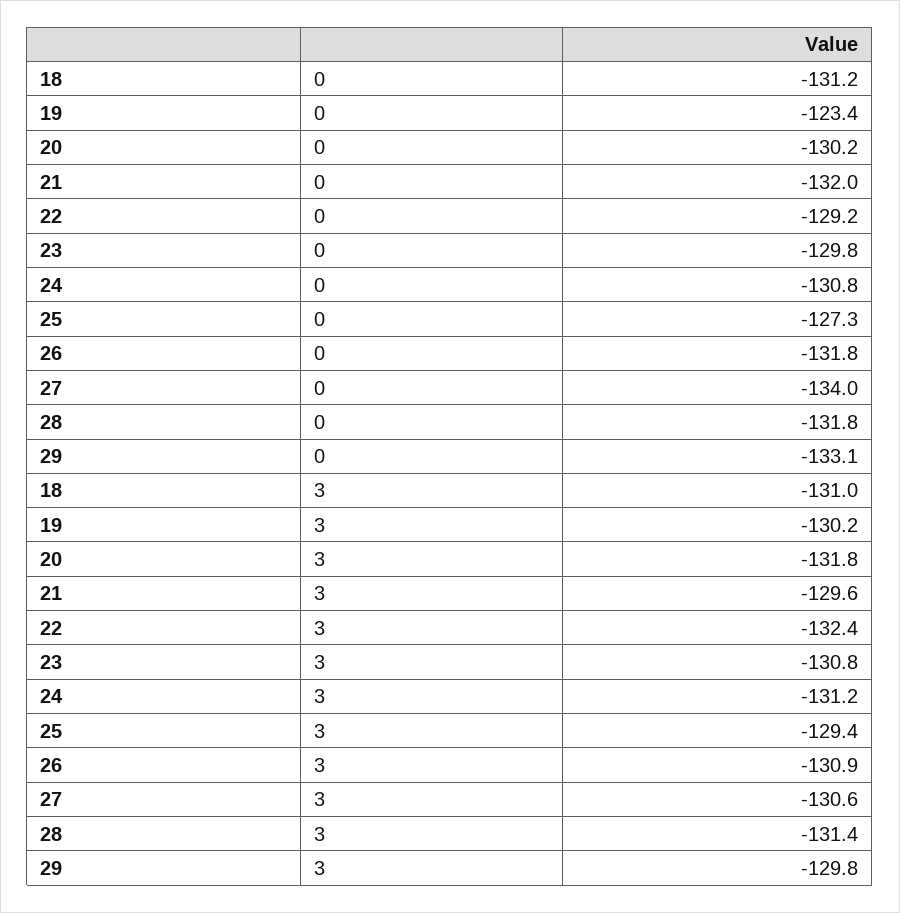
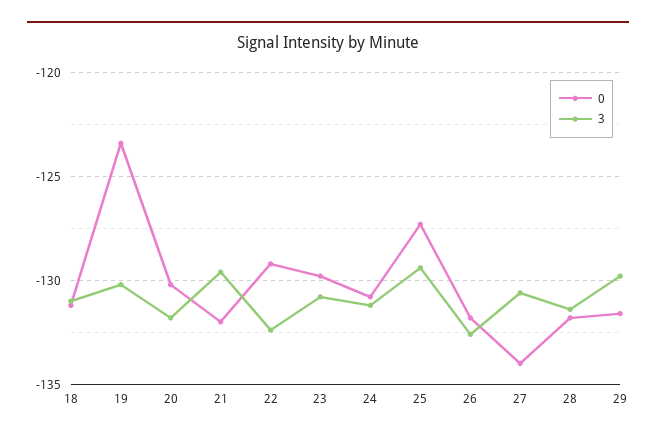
0, 29: -133.1 -> -131.5
3, 26: -130.9 -> -132.5

